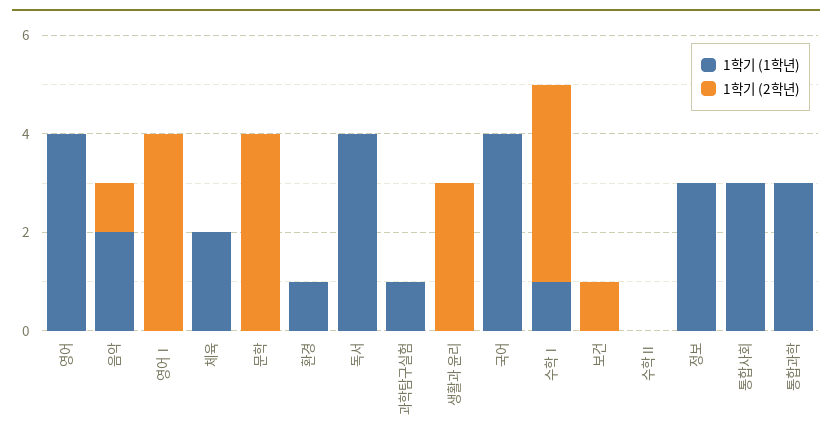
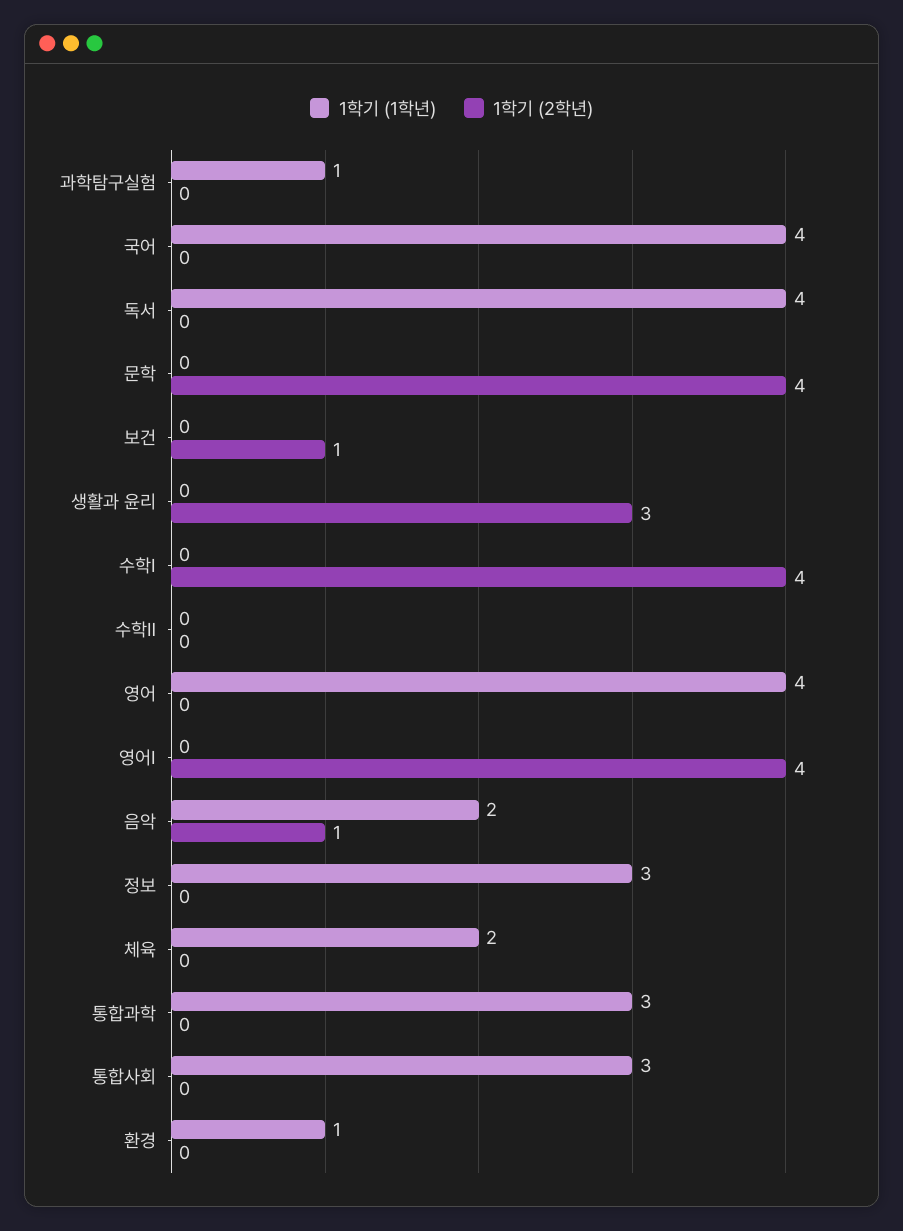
1학기 (1학년), 수학Ⅰ: 1 -> 0

